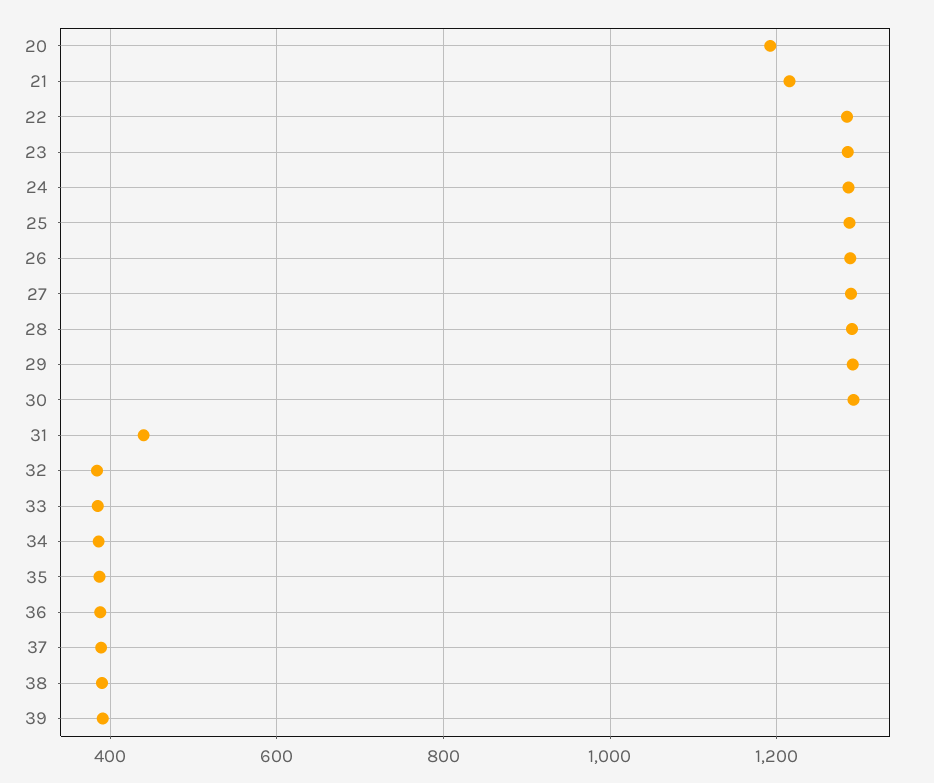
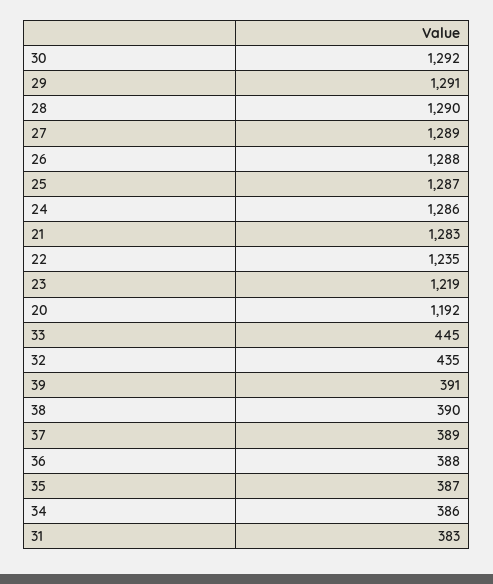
21: 1220 -> 1283
22: 1280 -> 1235
23: 1280 -> 1219
31: 440 -> 383
32: 380 -> 435
33: 380 -> 445

